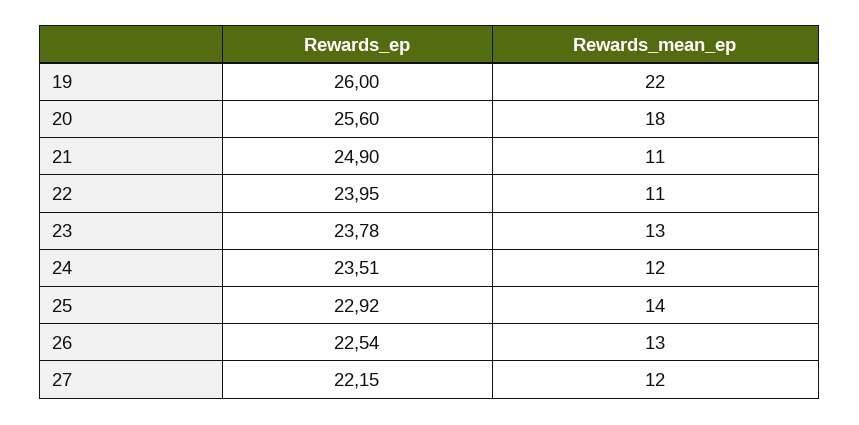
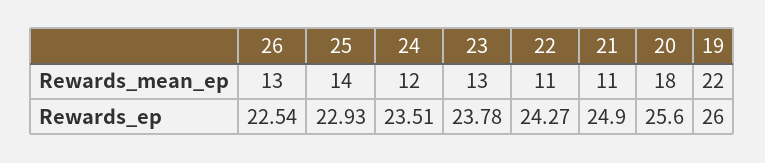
Rewards_ep, 22: 23.95 -> 24.27
Rewards_ep, 25: 22.92 -> 22.93
Rewards_ep, 27: 22.15 -> none
Rewards_mean_ep, 27: 12 -> none

